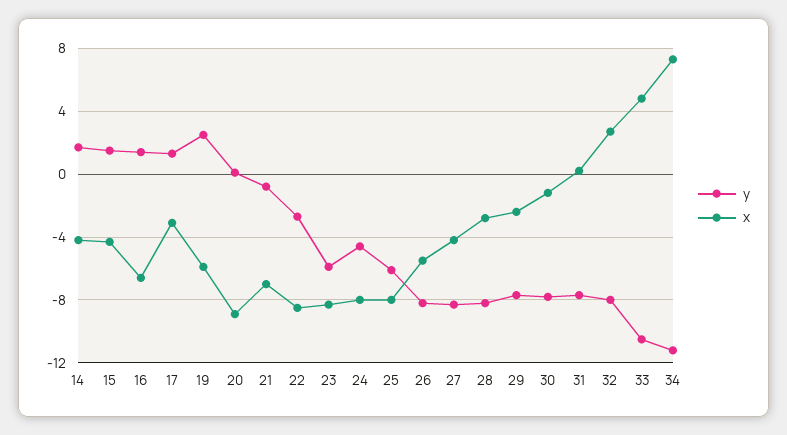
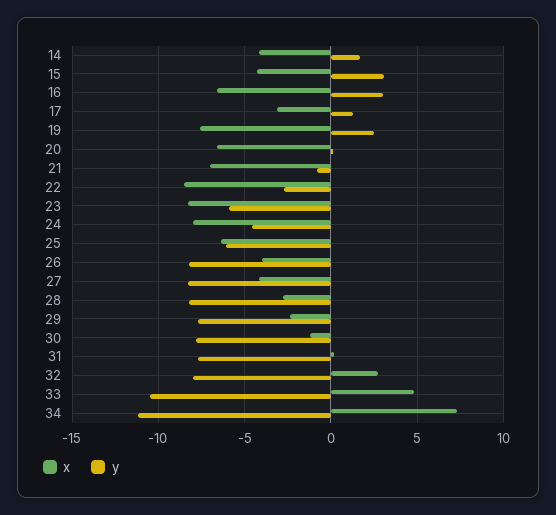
y, 15: 1.5 -> 3
y, 16: 1.5 -> 3
x, 19: -6 -> -7.5
x, 20: -9 -> -6.5
x, 25: -8 -> -6.5
x, 26: -5.5 -> -4

